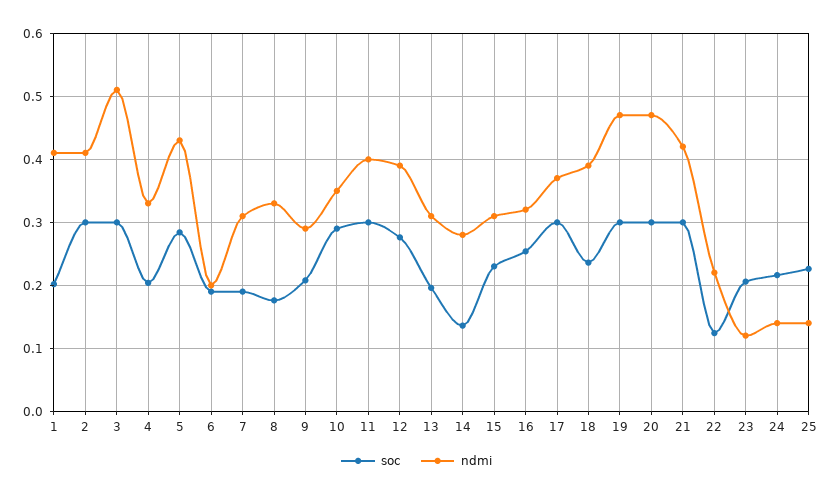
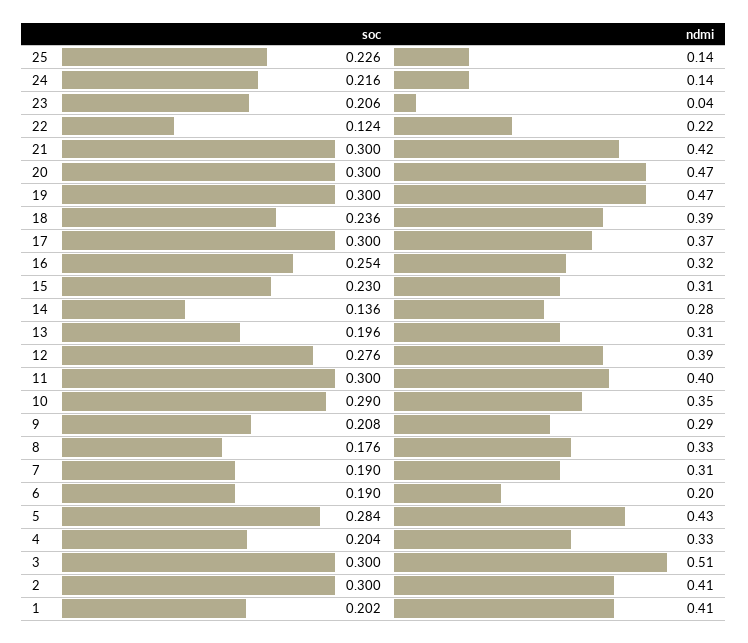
ndmi, 23: 0.12 -> 0.04

